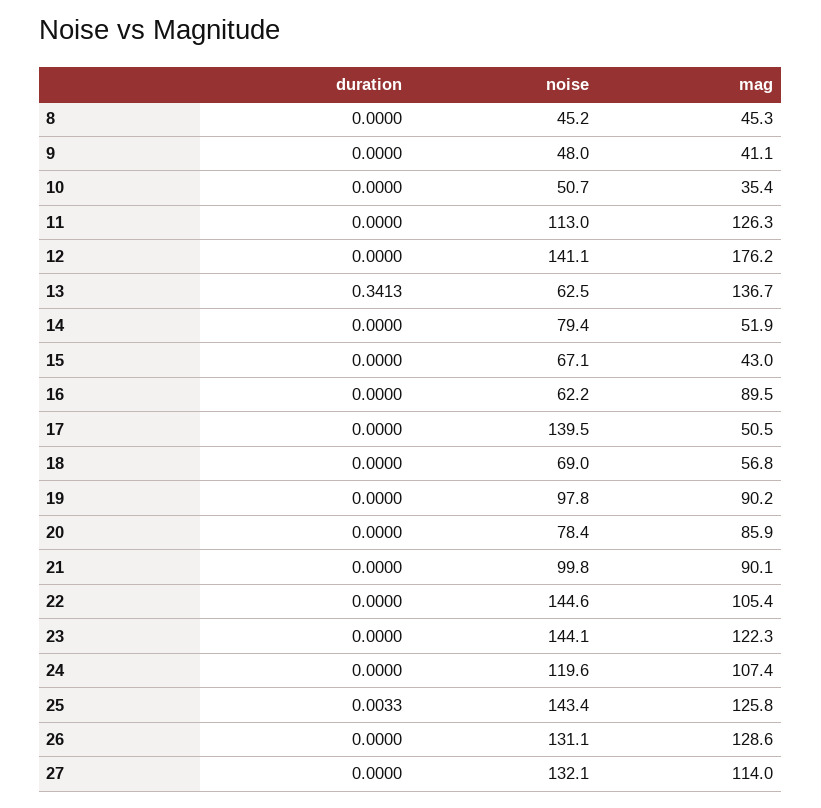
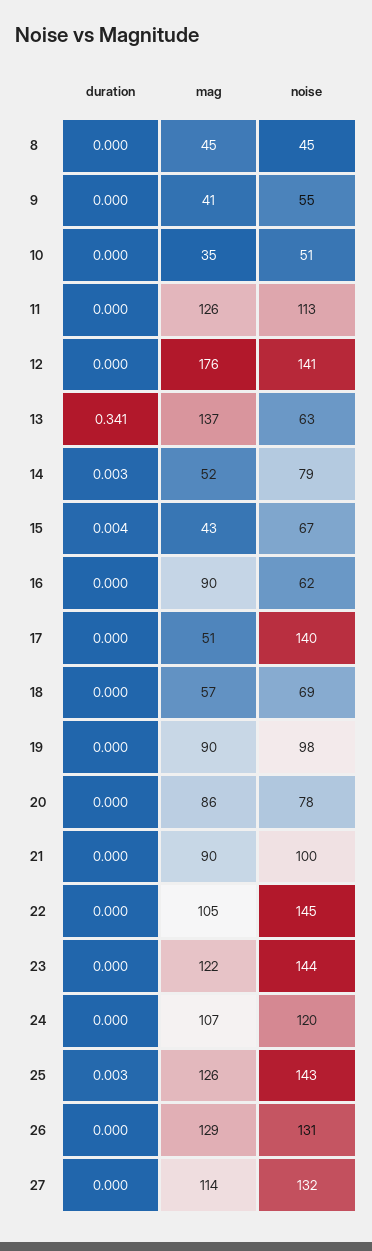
noise, 9: 48 -> 55
duration, 14: 0 -> 0.003
duration, 15: 0 -> 0.004

